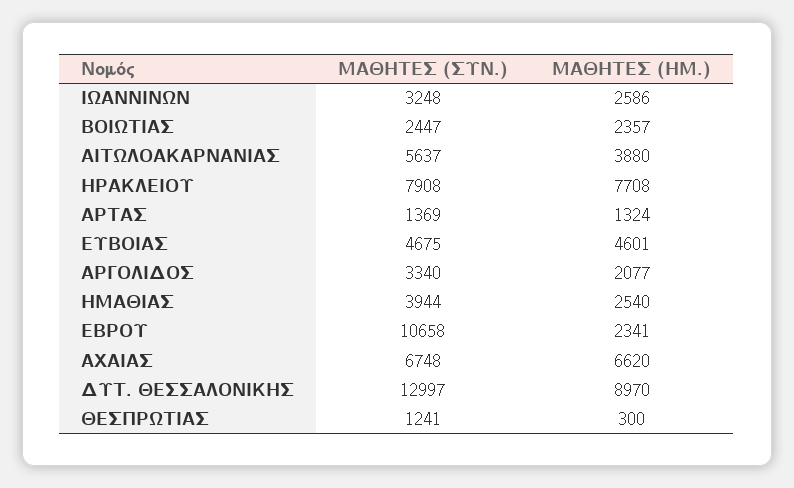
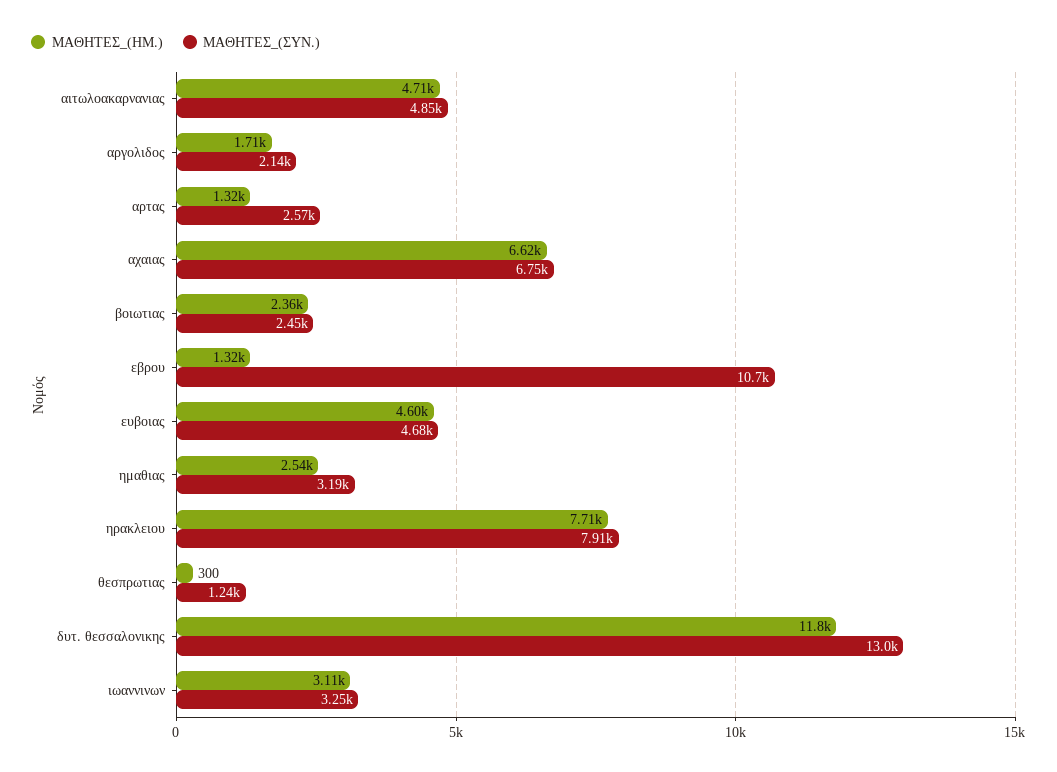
ΜΑΘΗΤΕΣ (ΗΜ.), ΙΩΑΝΝΙΝΩΝ: 2586 -> 3110
ΜΑΘΗΤΕΣ (ΣΥΝ.), ΑΙΤΩΛΟΑΚΑΡΝΑΝΙΑΣ: 5637 -> 4850
ΜΑΘΗΤΕΣ (ΗΜ.), ΑΙΤΩΛΟΑΚΑΡΝΑΝΙΑΣ: 3880 -> 4710
ΜΑΘΗΤΕΣ (ΣΥΝ.), ΑΡΤΑΣ: 1369 -> 2570
ΜΑΘΗΤΕΣ (ΣΥΝ.), ΑΡΓΟΛΙΔΟΣ: 3340 -> 2140
ΜΑΘΗΤΕΣ (ΗΜ.), ΑΡΓΟΛΙΔΟΣ: 2077 -> 1710
ΜΑΘΗΤΕΣ (ΣΥΝ.), ΗΜΑΘΙΑΣ: 3944 -> 3190
ΜΑΘΗΤΕΣ (ΗΜ.), ΕΒΡΟΥ: 2341 -> 1320
ΜΑΘΗΤΕΣ (ΗΜ.), ΔΥΤ. ΘΕΣΣΑΛΟΝΙΚΗΣ: 8970 -> 11800

